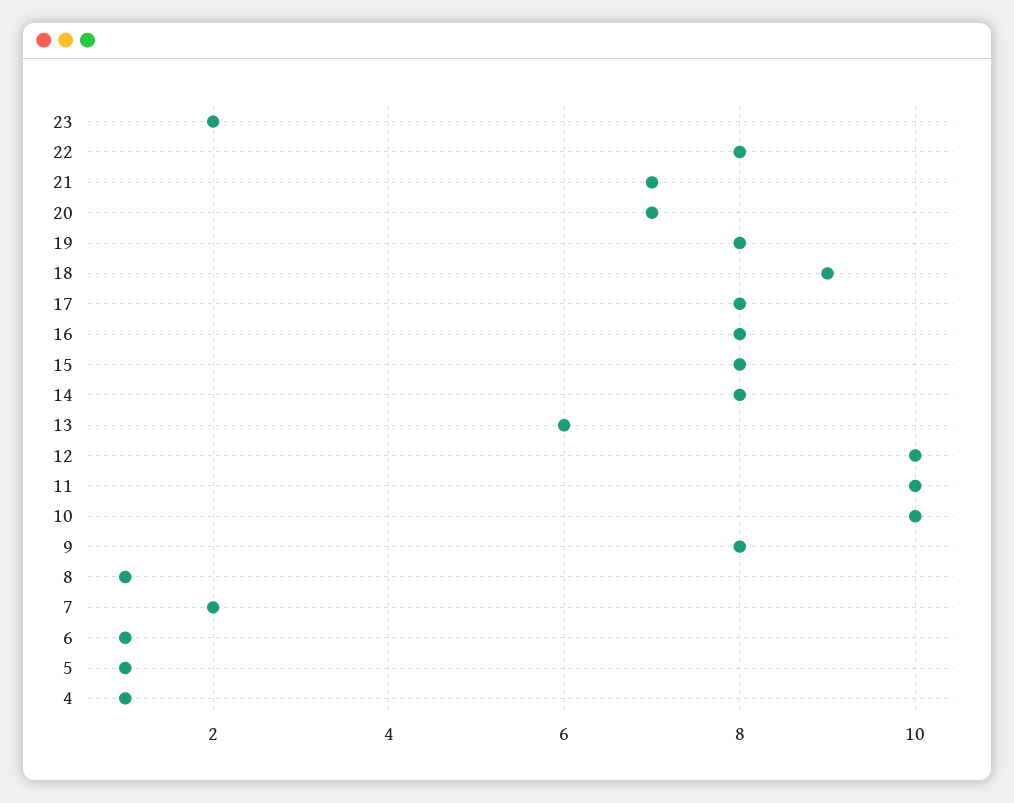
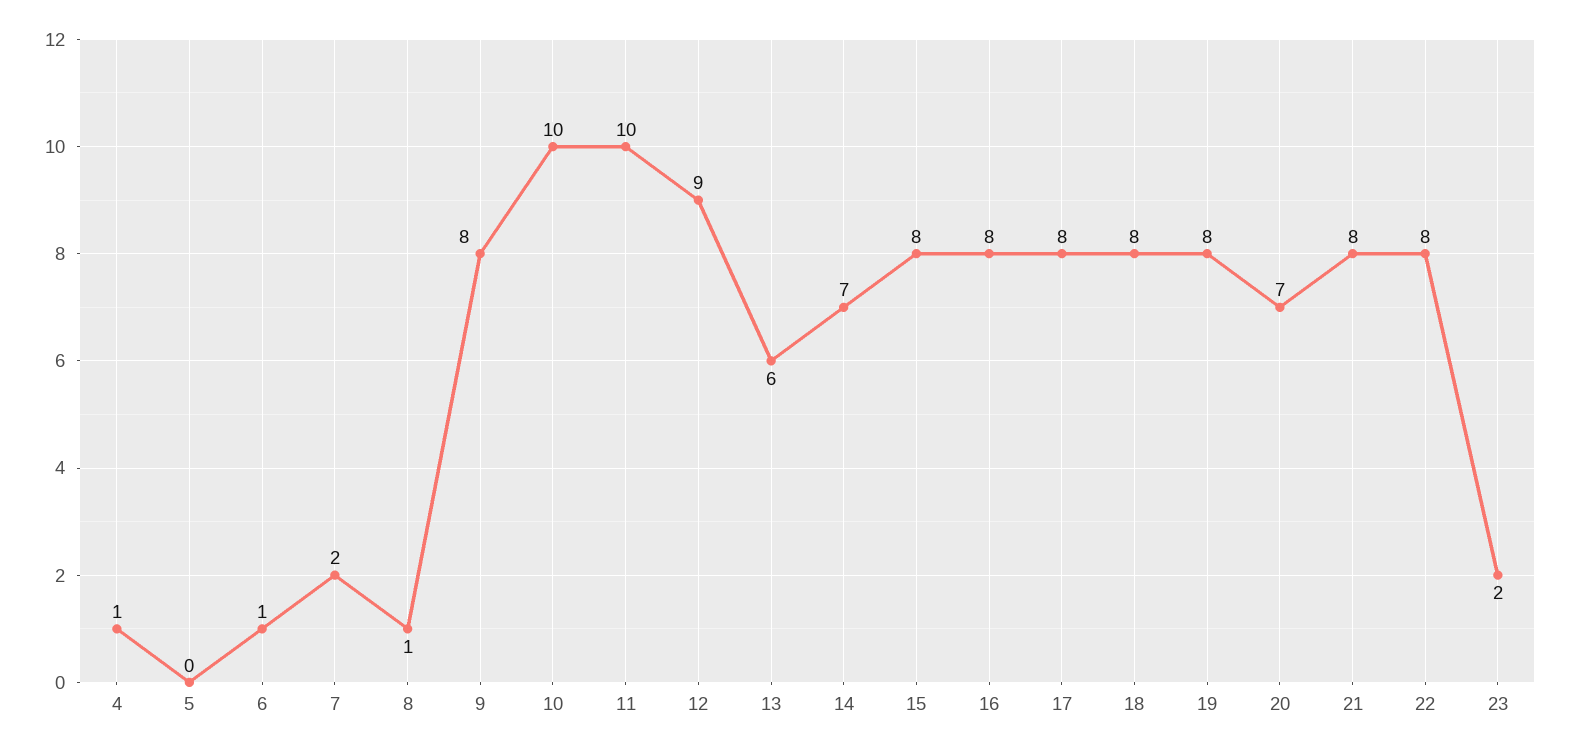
21: 7 -> 8
18: 9 -> 8
14: 8 -> 7
12: 10 -> 9
5: 1 -> 0

